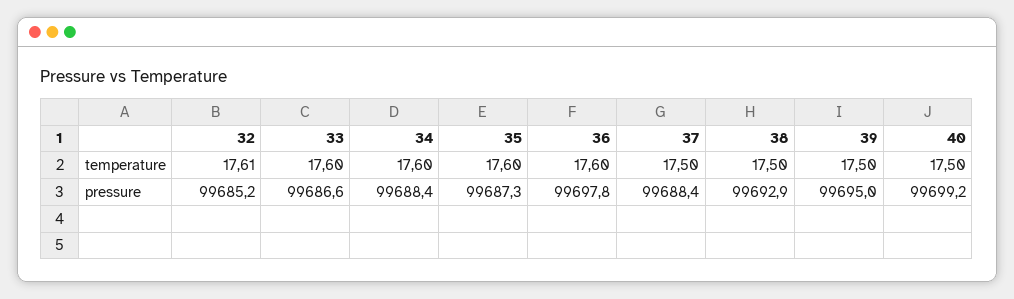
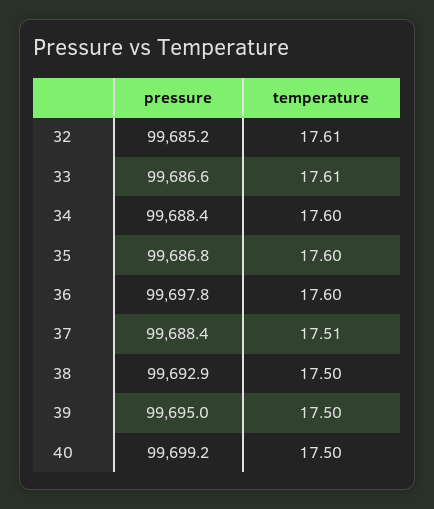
33, temperature: 17.6 -> 17.61
37, temperature: 17.5 -> 17.51
35, pressure: 99687.3 -> 99686.8

